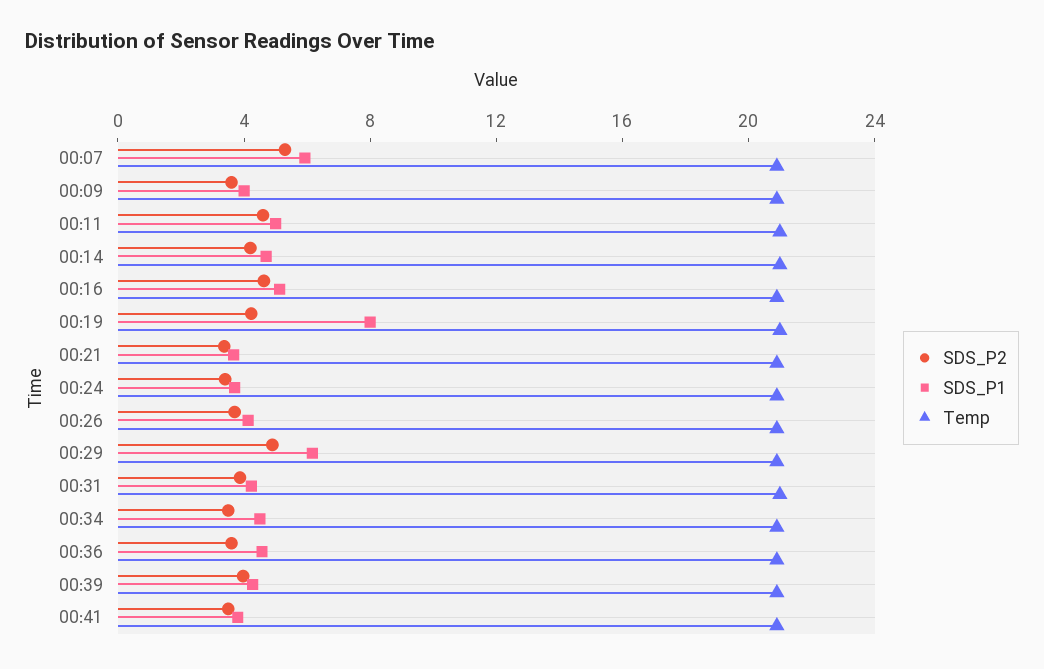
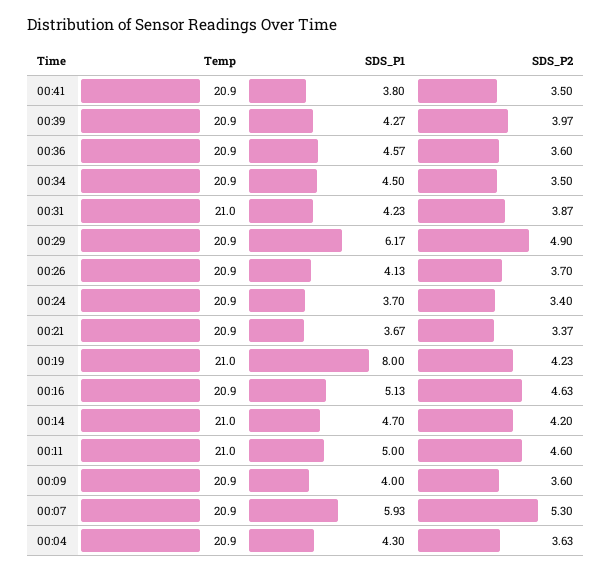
Temp, 00:04: none -> 20.9
SDS_P1, 00:04: none -> 4.3
SDS_P2, 00:04: none -> 3.63

